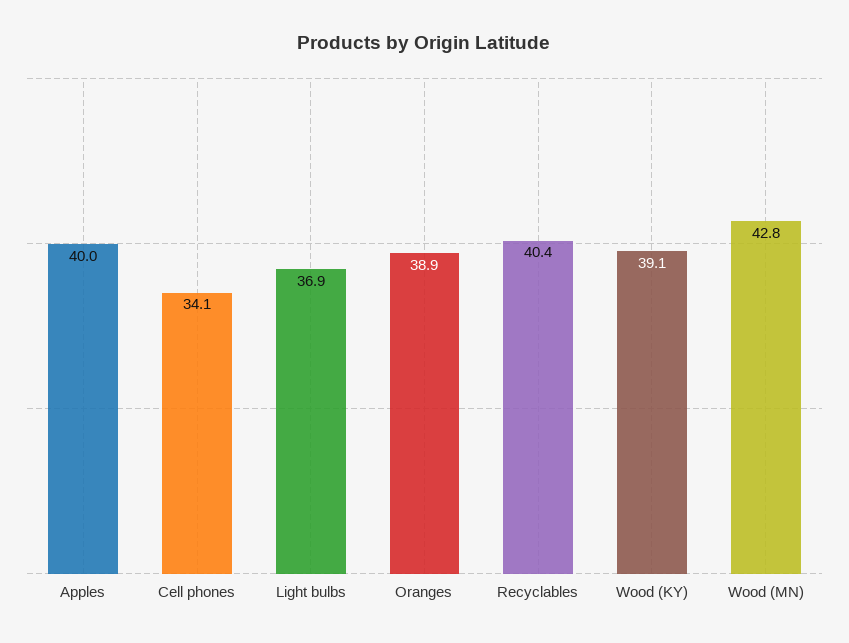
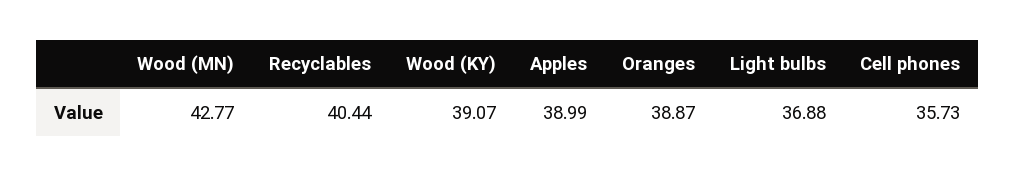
Apples: 40 -> 38.99
Cell phones: 34.1 -> 35.73

